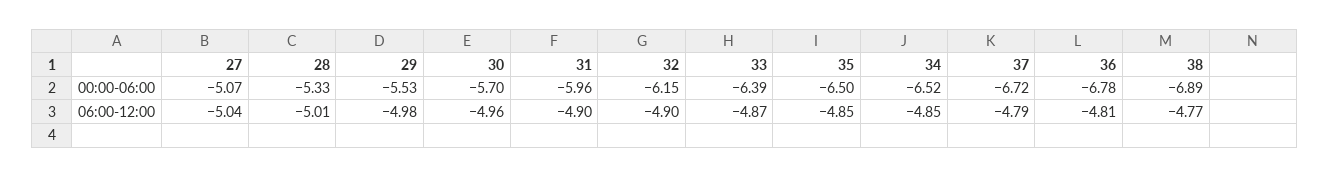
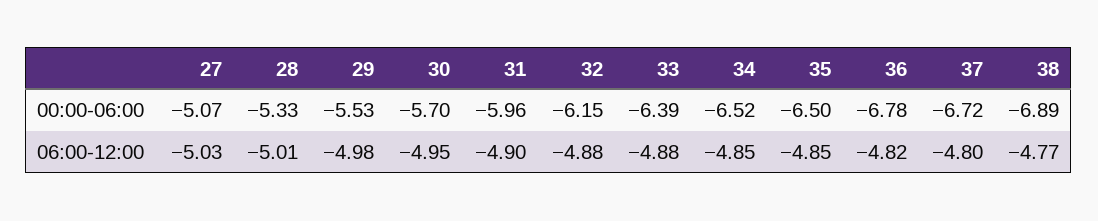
27, 06:00-12:00: -5.04 -> -5.03
30, 06:00-12:00: -4.96 -> -4.95
32, 06:00-12:00: -4.9 -> -4.88
33, 06:00-12:00: -4.87 -> -4.88
37, 06:00-12:00: -4.79 -> -4.8
36, 06:00-12:00: -4.81 -> -4.82

